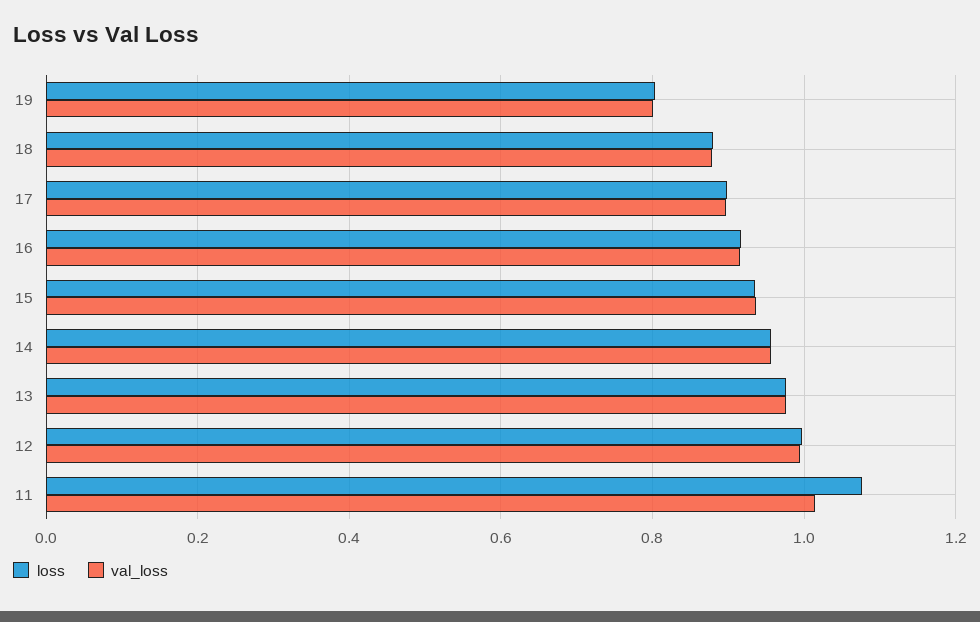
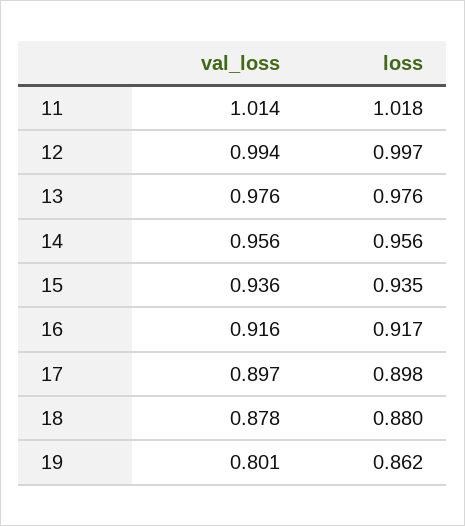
loss, 19: 0.8 -> 0.862
loss, 11: 1.08 -> 1.018

